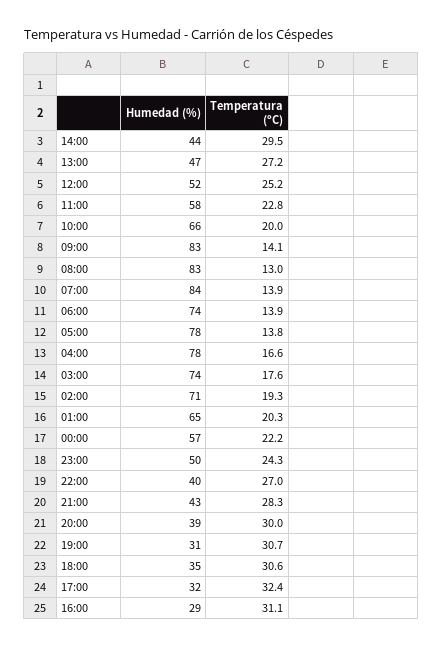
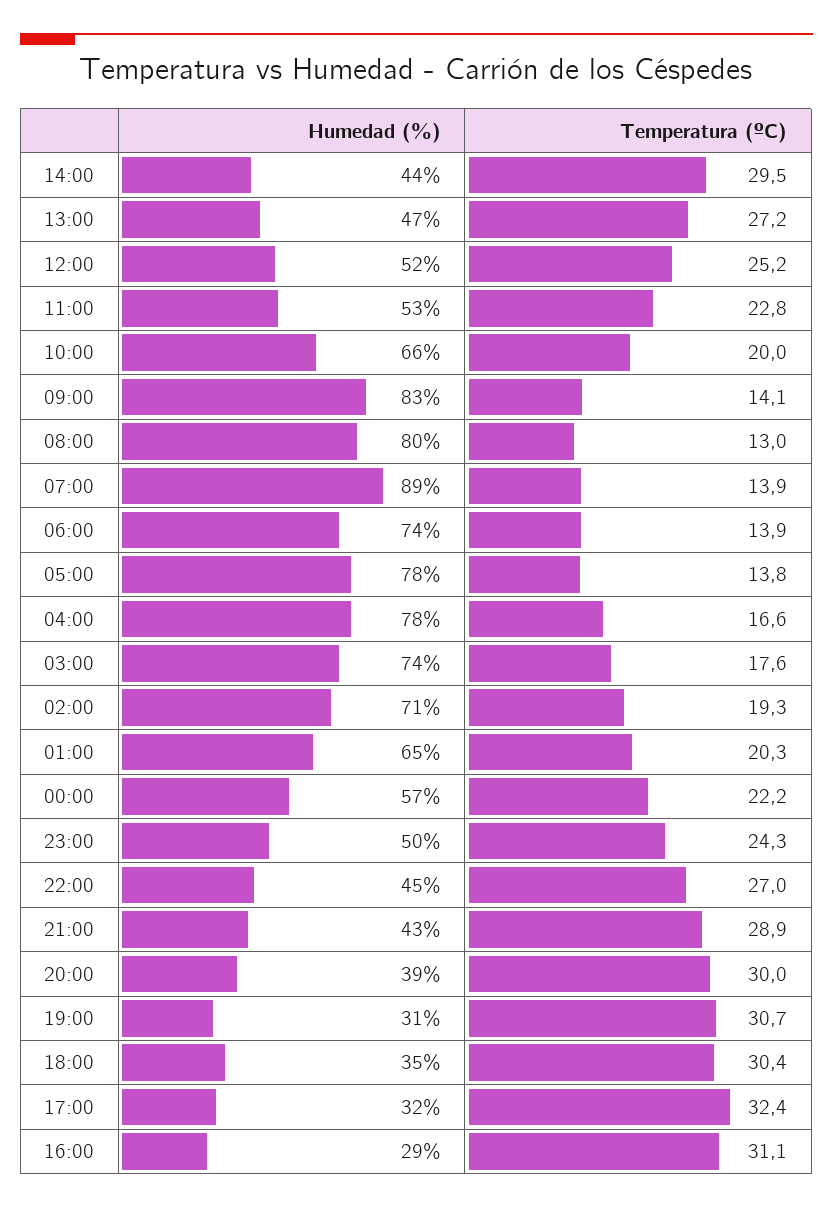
Humedad (%), 11:00: 58 -> 53
Humedad (%), 08:00: 83 -> 80
Humedad (%), 07:00: 84 -> 89
Humedad (%), 22:00: 40 -> 45
Temperatura (ºC), 21:00: 28.3 -> 28.9
Temperatura (ºC), 18:00: 30.6 -> 30.4

